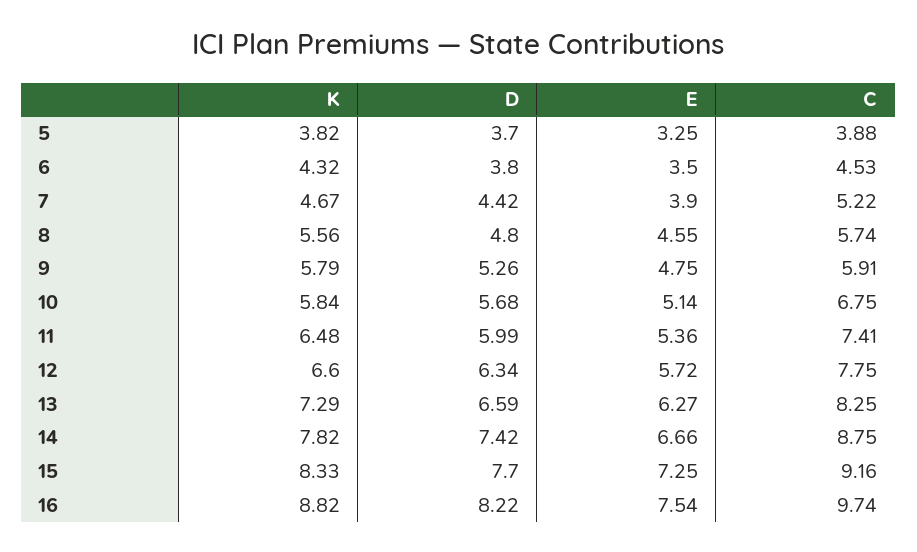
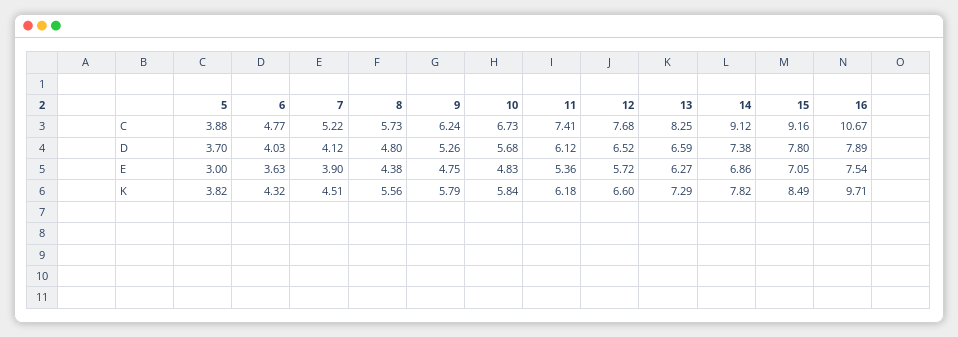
E, 5: 3.25 -> 3
D, 6: 3.8 -> 4.03
E, 6: 3.5 -> 3.63
C, 6: 4.53 -> 4.77
K, 7: 4.67 -> 4.51
D, 7: 4.42 -> 4.12
E, 8: 4.55 -> 4.38
C, 8: 5.74 -> 5.73
C, 9: 5.91 -> 6.24
E, 10: 5.14 -> 4.83
C, 10: 6.75 -> 6.73
K, 11: 6.48 -> 6.18
D, 11: 5.99 -> 6.12
D, 12: 6.34 -> 6.52
C, 12: 7.75 -> 7.68
D, 14: 7.42 -> 7.38
E, 14: 6.66 -> 6.86
C, 14: 8.75 -> 9.12
K, 15: 8.33 -> 8.49
D, 15: 7.7 -> 7.8
E, 15: 7.25 -> 7.05
K, 16: 8.82 -> 9.71
D, 16: 8.22 -> 7.89
C, 16: 9.74 -> 10.67

